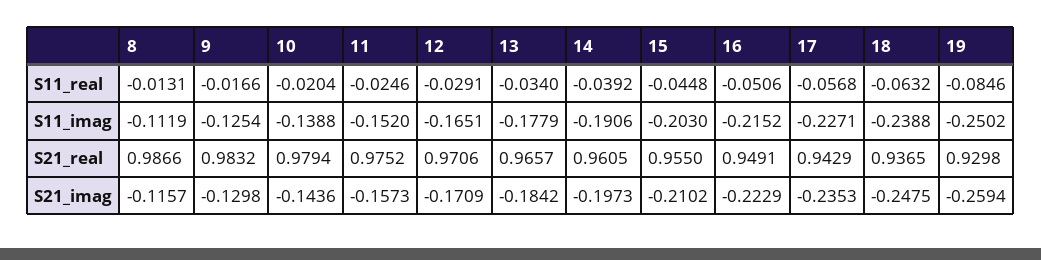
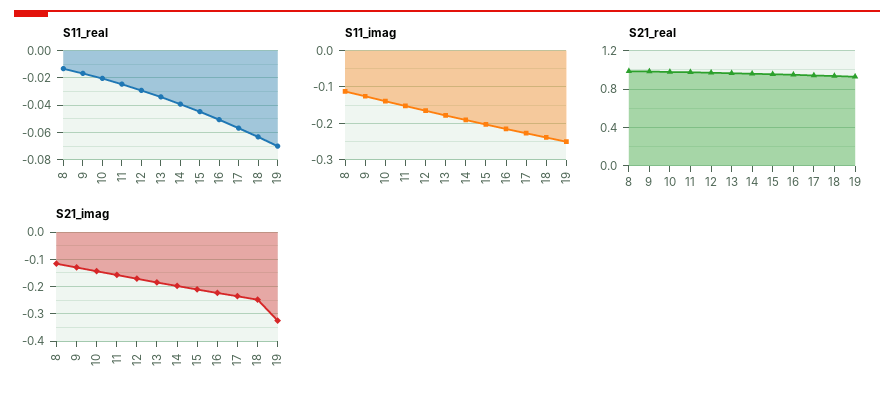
S11_real, 19: -0.0846 -> -0.07
S21_imag, 19: -0.2594 -> -0.325

